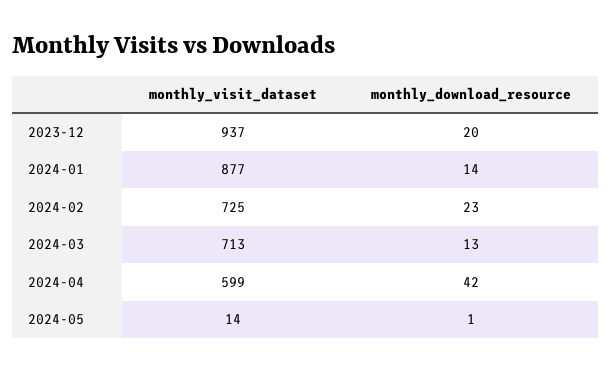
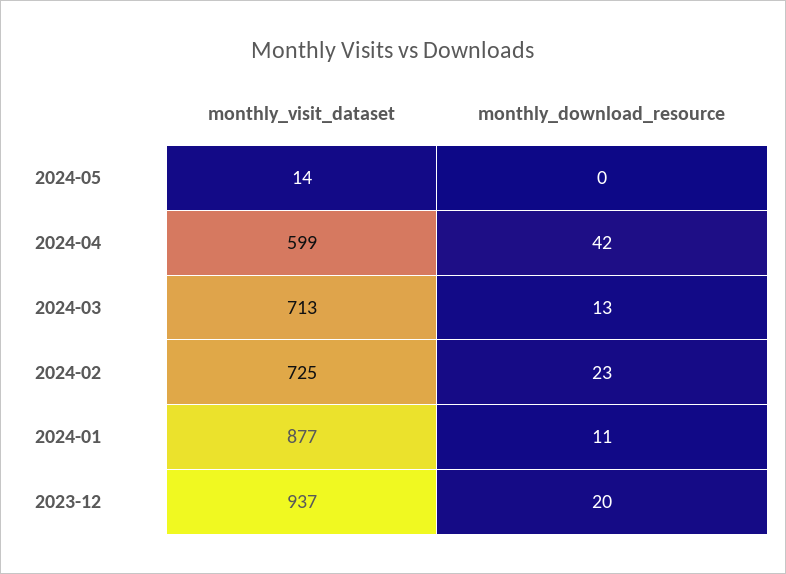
monthly_download_resource, 2024-01: 14 -> 11
monthly_download_resource, 2024-05: 1 -> 0

